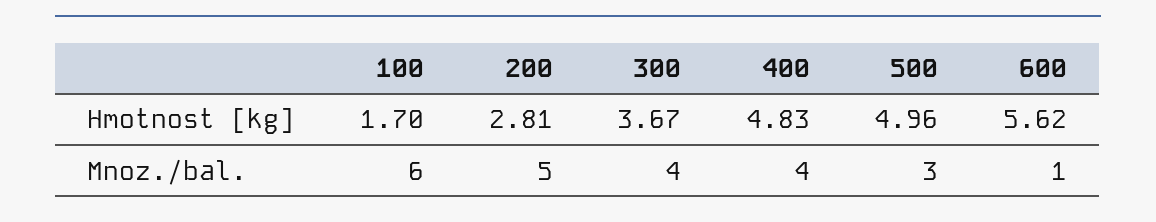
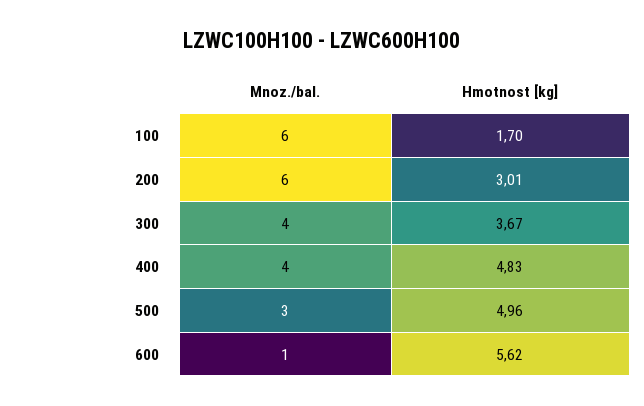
200, Hmotnost [kg]: 2.81 -> 3.01
200, Mnoz./bal.: 5 -> 6

